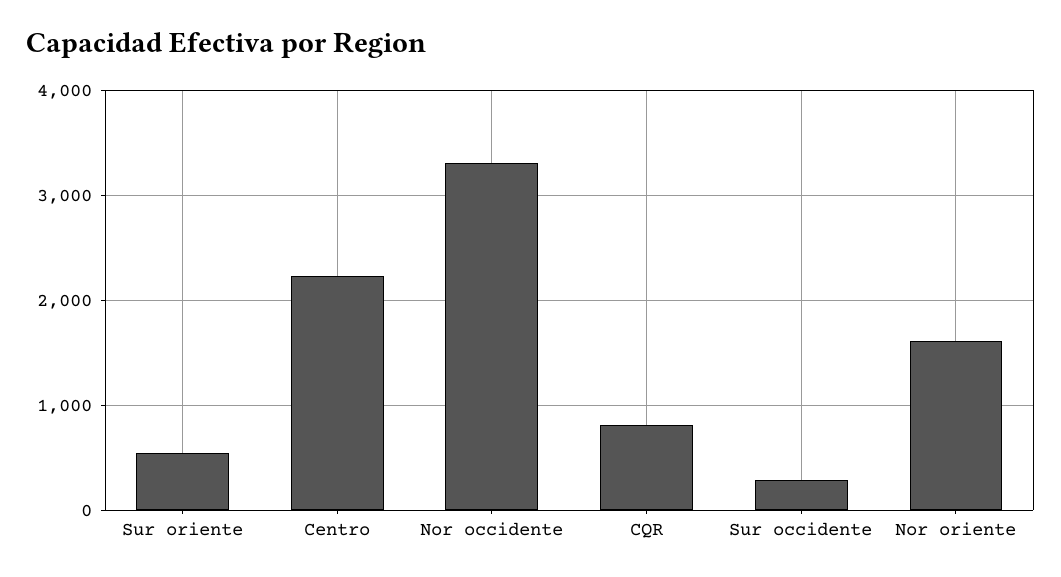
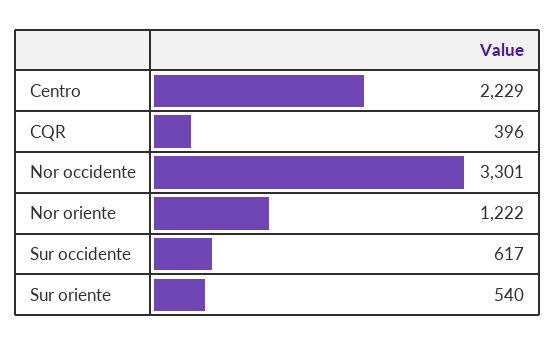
CQR: 800 -> 396
Sur occidente: 300 -> 617
Nor oriente: 1600 -> 1222

